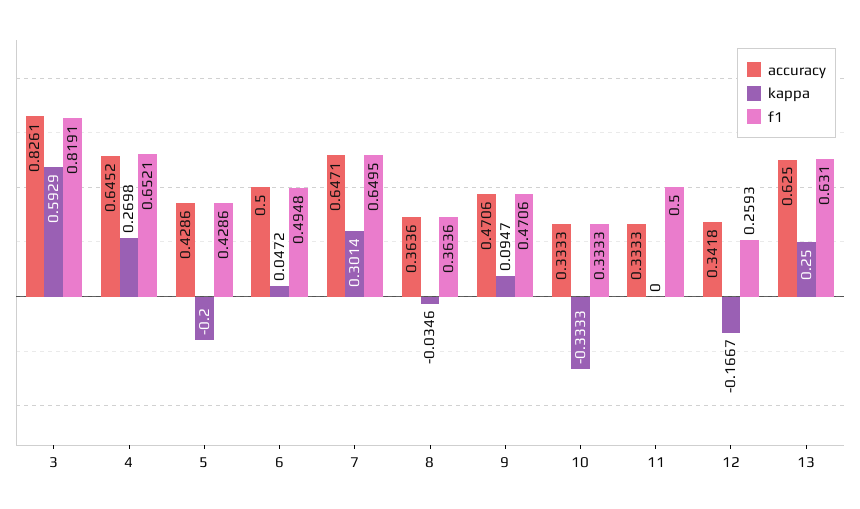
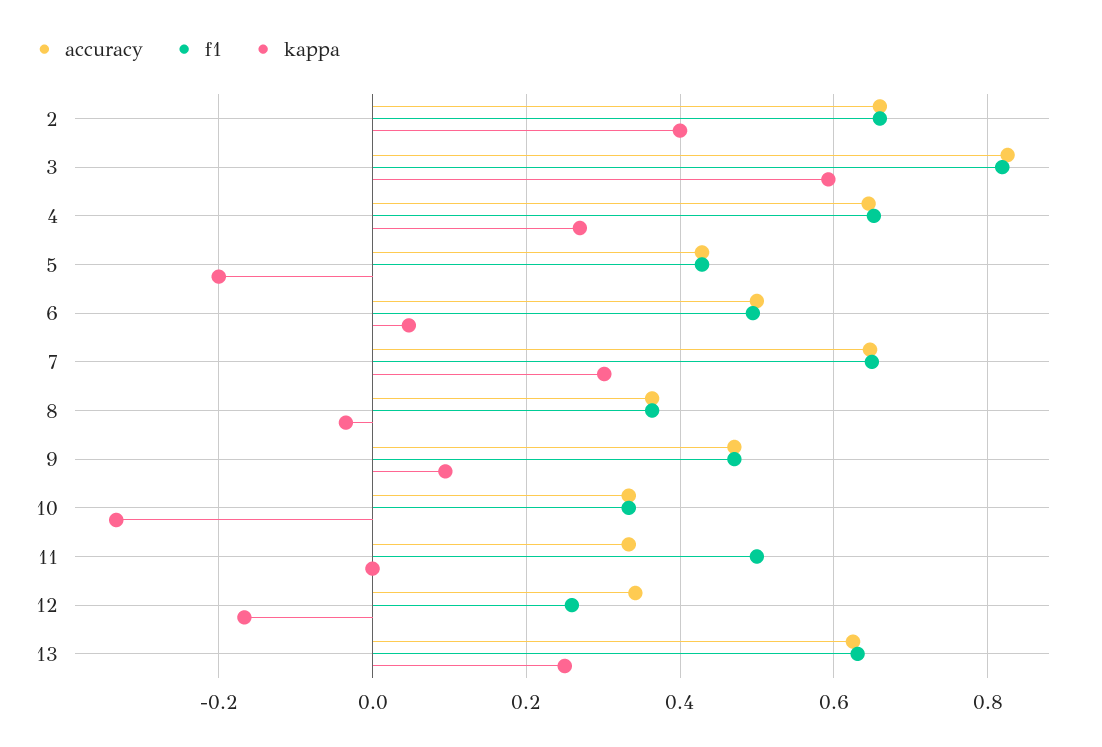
accuracy, 2: none -> 0.66
f1, 2: none -> 0.66
kappa, 2: none -> 0.4

